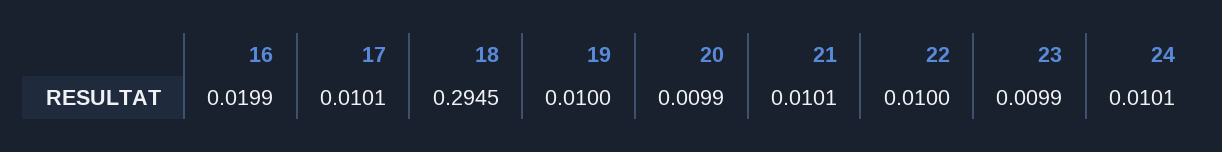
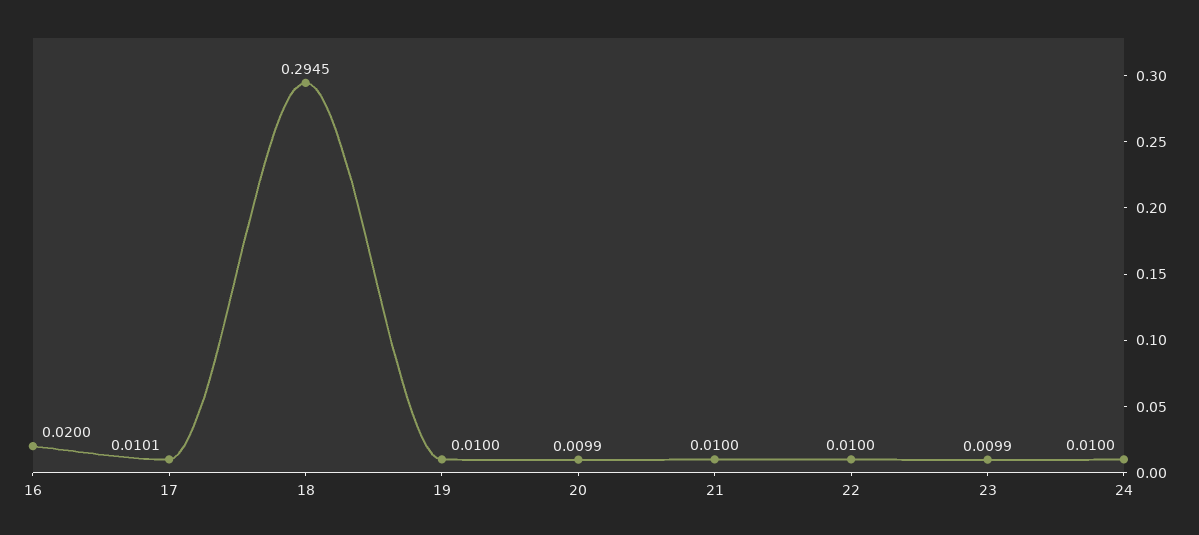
16: 0.0199 -> 0.02
21: 0.0101 -> 0.01
24: 0.0101 -> 0.01

